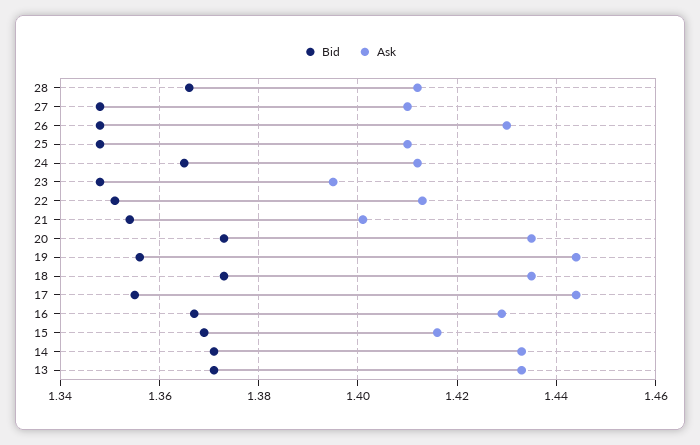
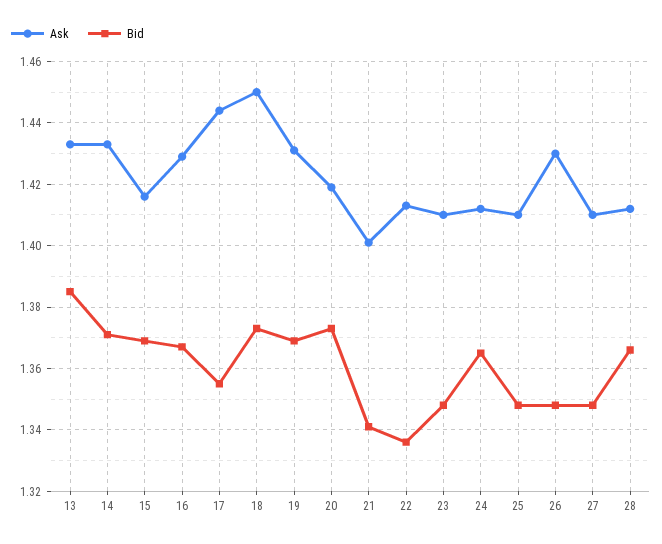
Ask, 23: 1.395 -> 1.41
Bid, 22: 1.35 -> 1.335
Bid, 21: 1.355 -> 1.34
Ask, 20: 1.435 -> 1.42
Bid, 19: 1.355 -> 1.37
Ask, 19: 1.445 -> 1.43
Ask, 18: 1.435 -> 1.45
Bid, 13: 1.37 -> 1.385

